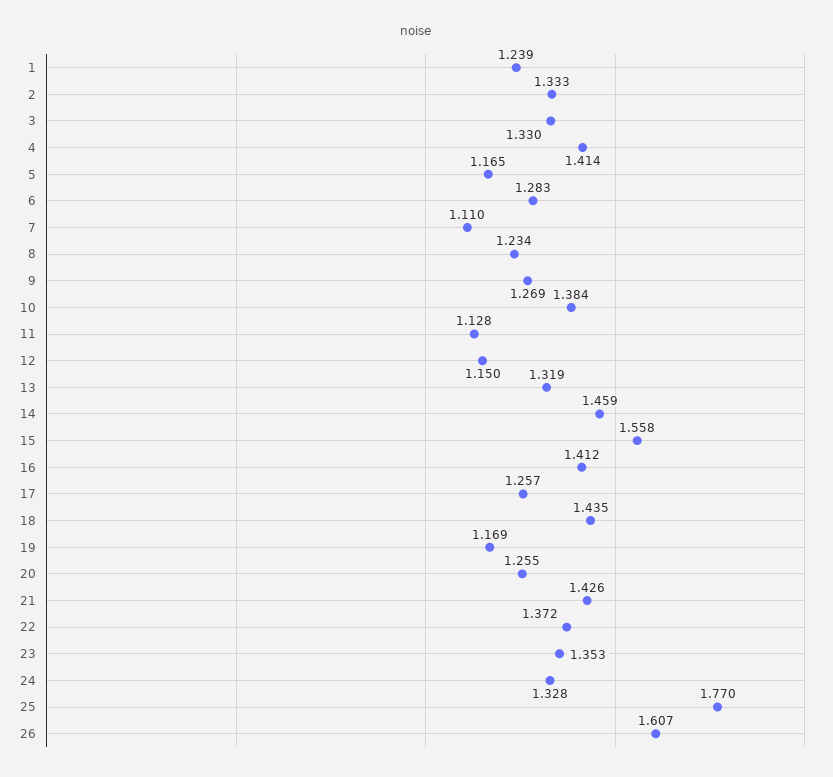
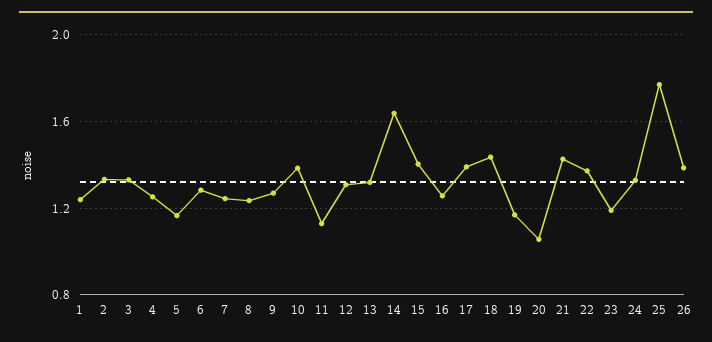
4: 1.414 -> 1.25
7: 1.11 -> 1.25
12: 1.15 -> 1.3
14: 1.459 -> 1.65
15: 1.558 -> 1.4
16: 1.412 -> 1.25
17: 1.257 -> 1.4
20: 1.255 -> 1.05
23: 1.353 -> 1.2
26: 1.607 -> 1.4

